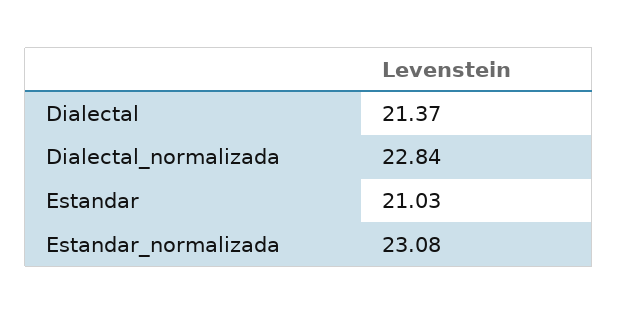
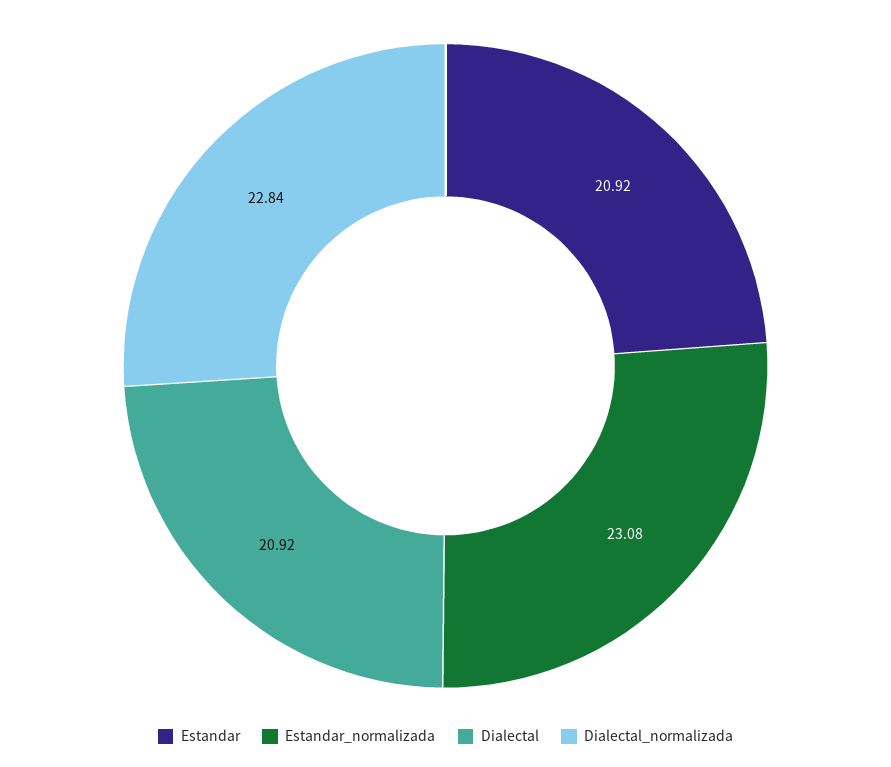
Dialectal: 21.37 -> 20.92
Estandar: 21.03 -> 20.92

